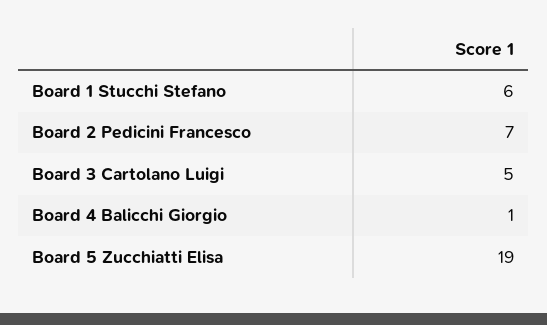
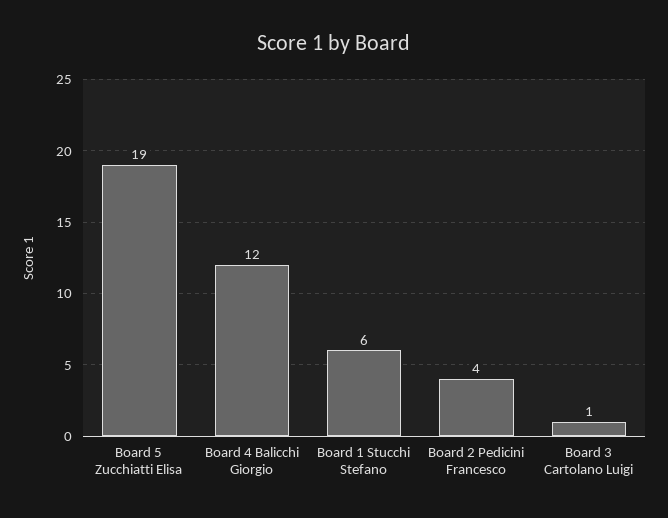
Board 2 Pedicini Francesco: 7 -> 4
Board 3 Cartolano Luigi: 5 -> 1
Board 4 Balicchi Giorgio: 1 -> 12

